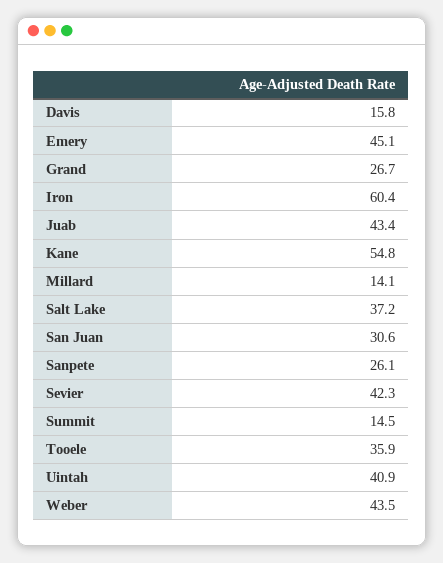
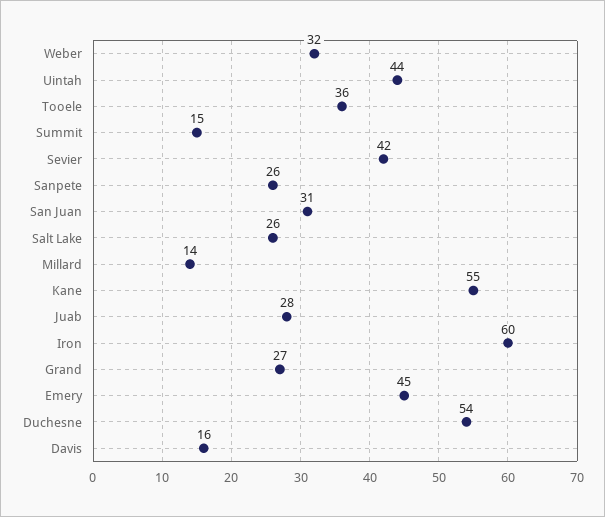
Juab: 43.4 -> 28
Salt Lake: 37.2 -> 26
Uintah: 40.9 -> 44
Weber: 43.5 -> 32
Duchesne: none -> 54

